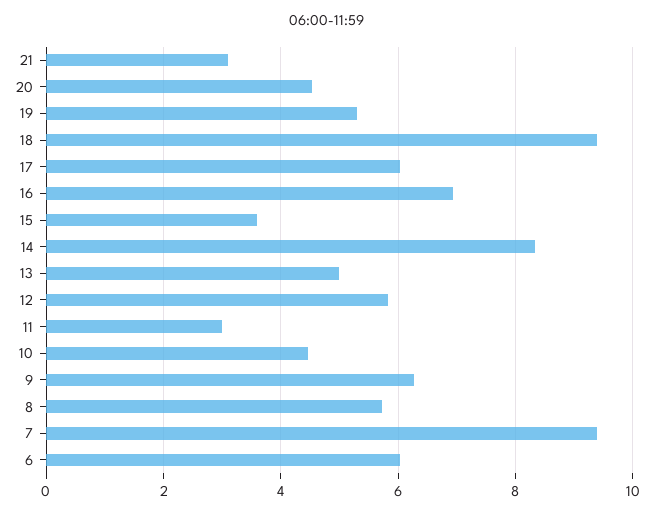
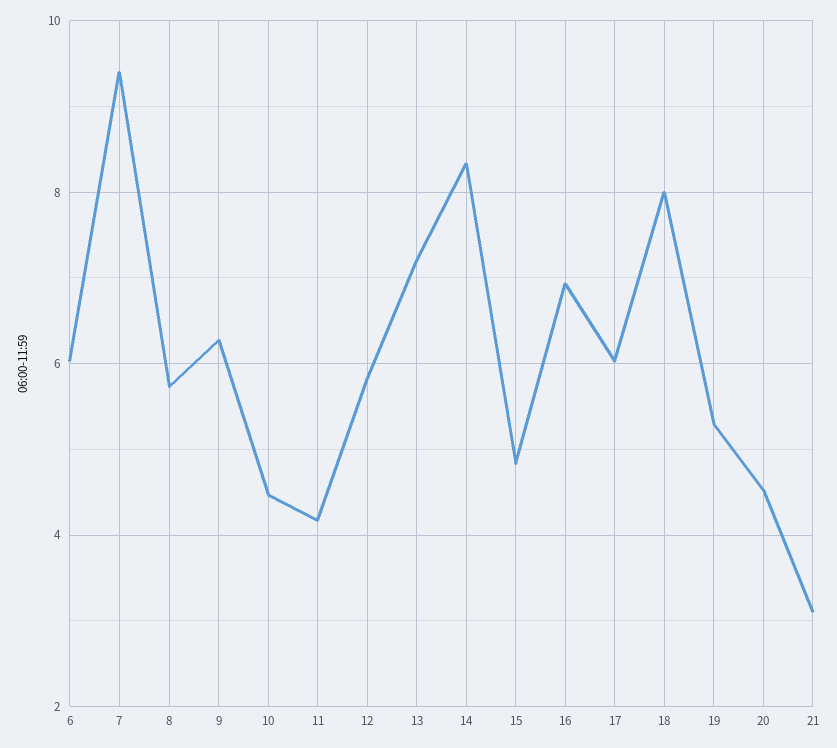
18: 9.4 -> 8
15: 3.6 -> 4.8
13: 5 -> 7.2
11: 3 -> 4.2

